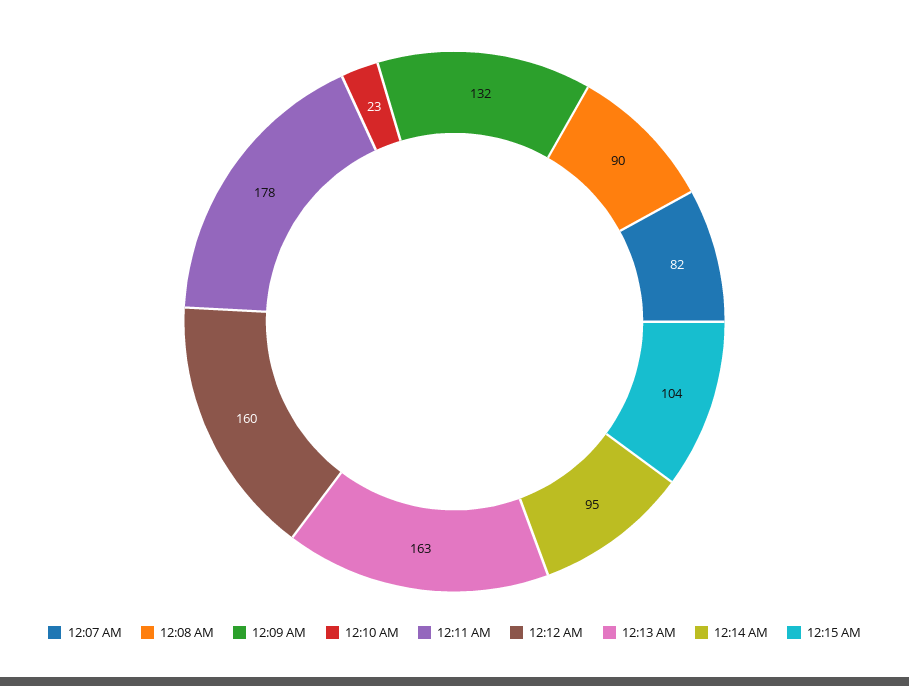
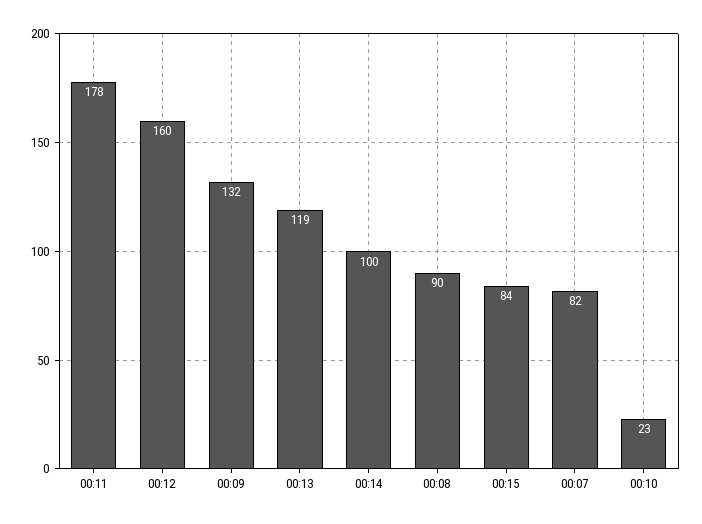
12:13 AM: 163 -> 119
12:14 AM: 95 -> 100
12:15 AM: 104 -> 84

